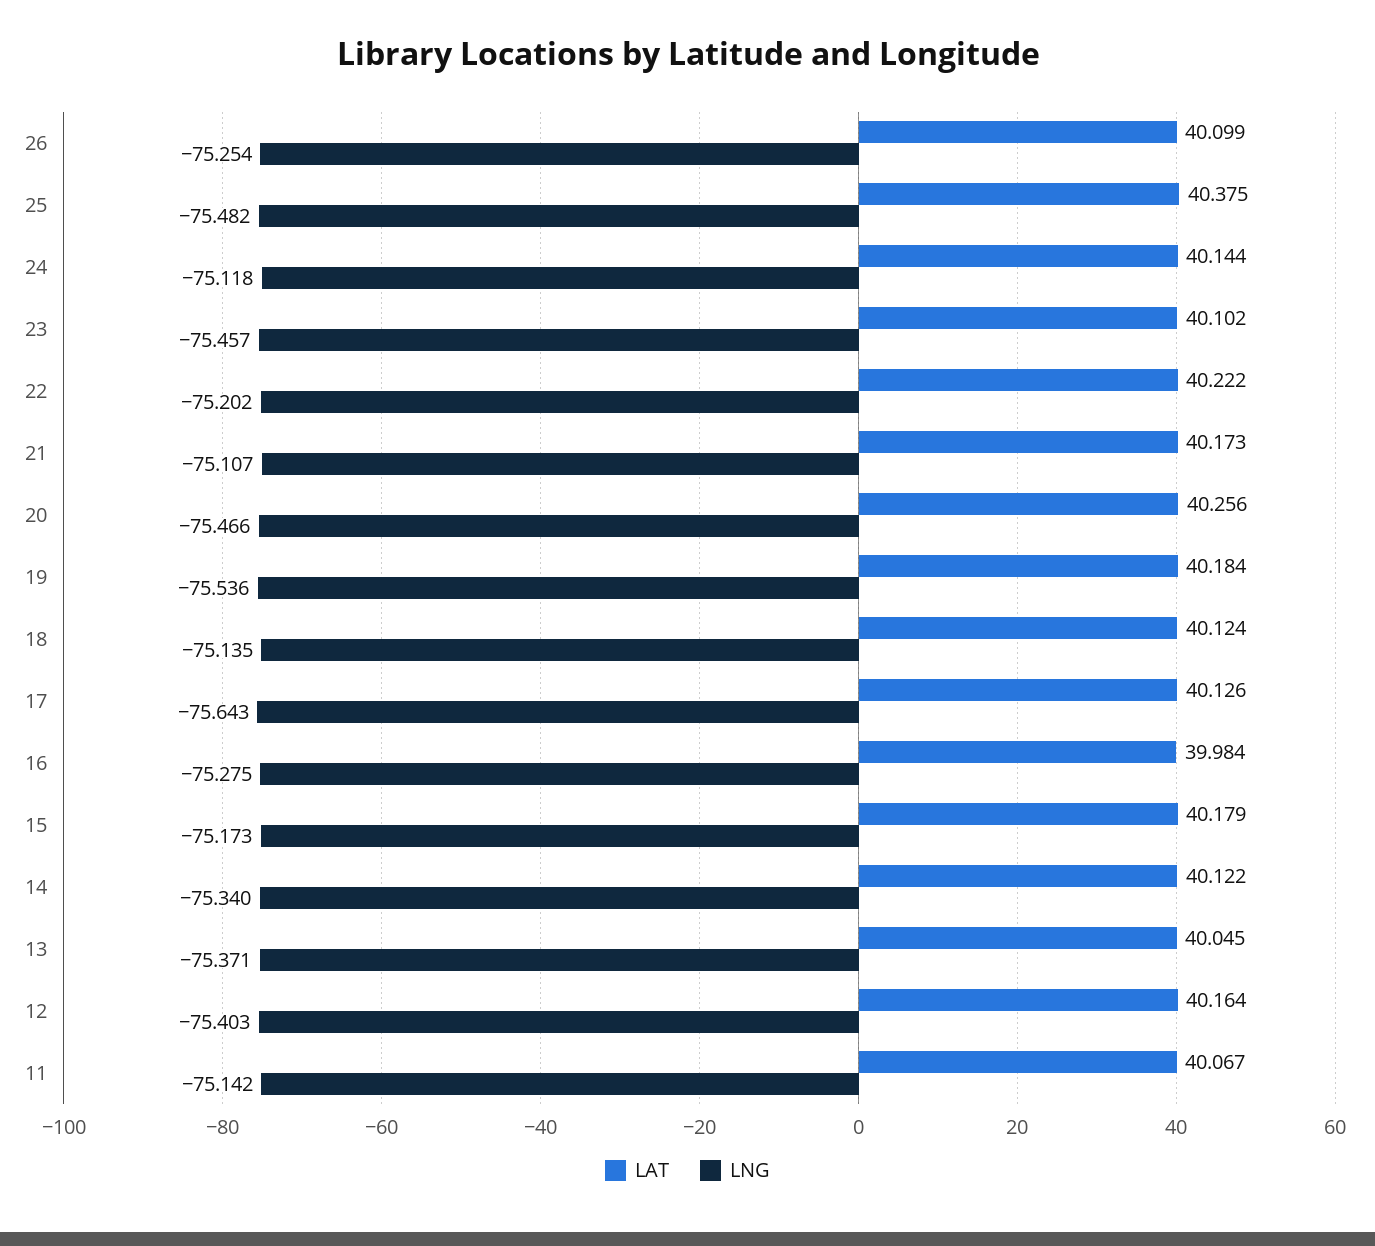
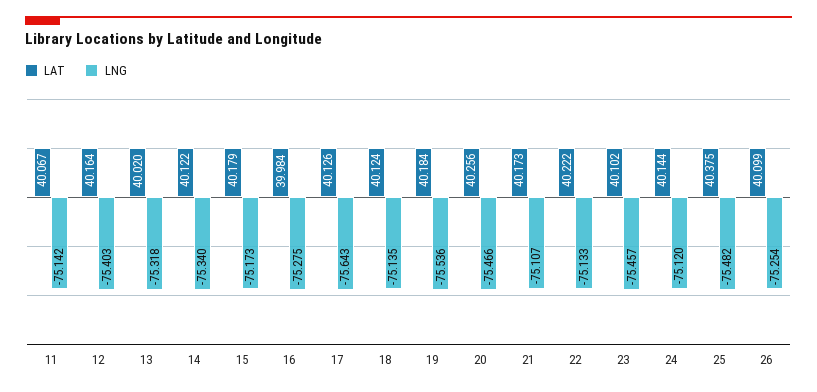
LNG, 24: -75.118 -> -75.12
LNG, 22: -75.202 -> -75.133
LAT, 13: 40.045 -> 40.02
LNG, 13: -75.371 -> -75.318

